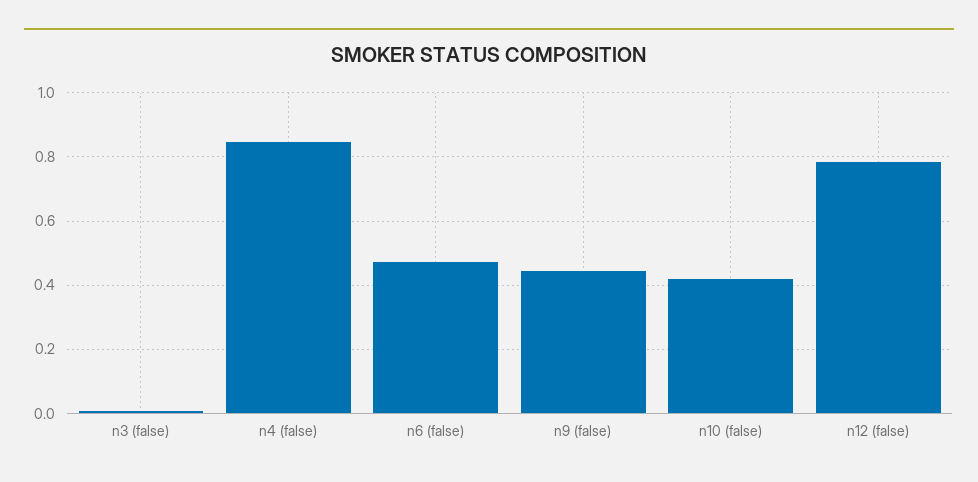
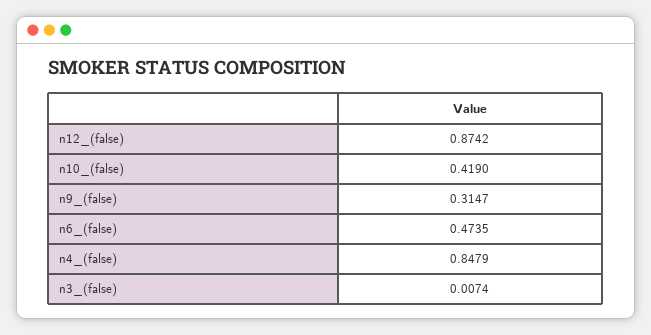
n9 (false): 0.44 -> 0.3147
n12 (false): 0.78 -> 0.8742

